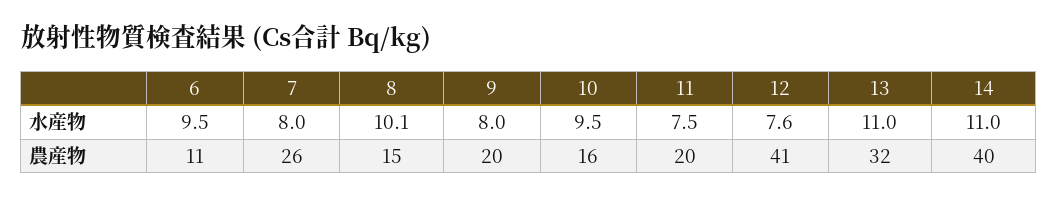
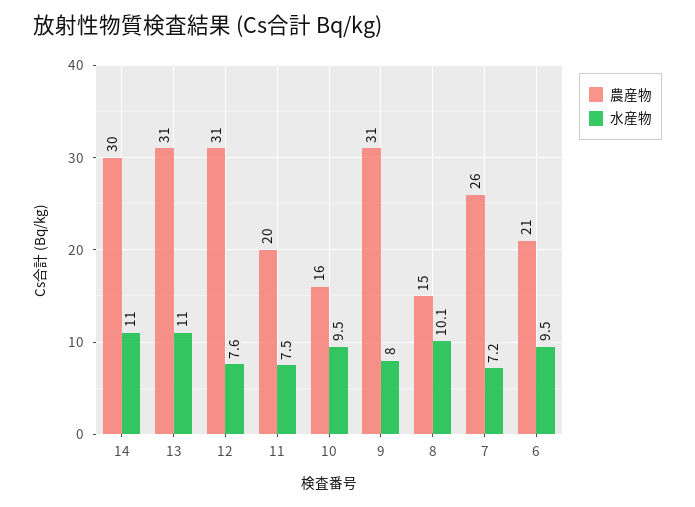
水産物, 7: 8 -> 7.2
農産物, 6: 11 -> 21
農産物, 9: 20 -> 31
農産物, 12: 41 -> 31
農産物, 13: 32 -> 31
農産物, 14: 40 -> 30

